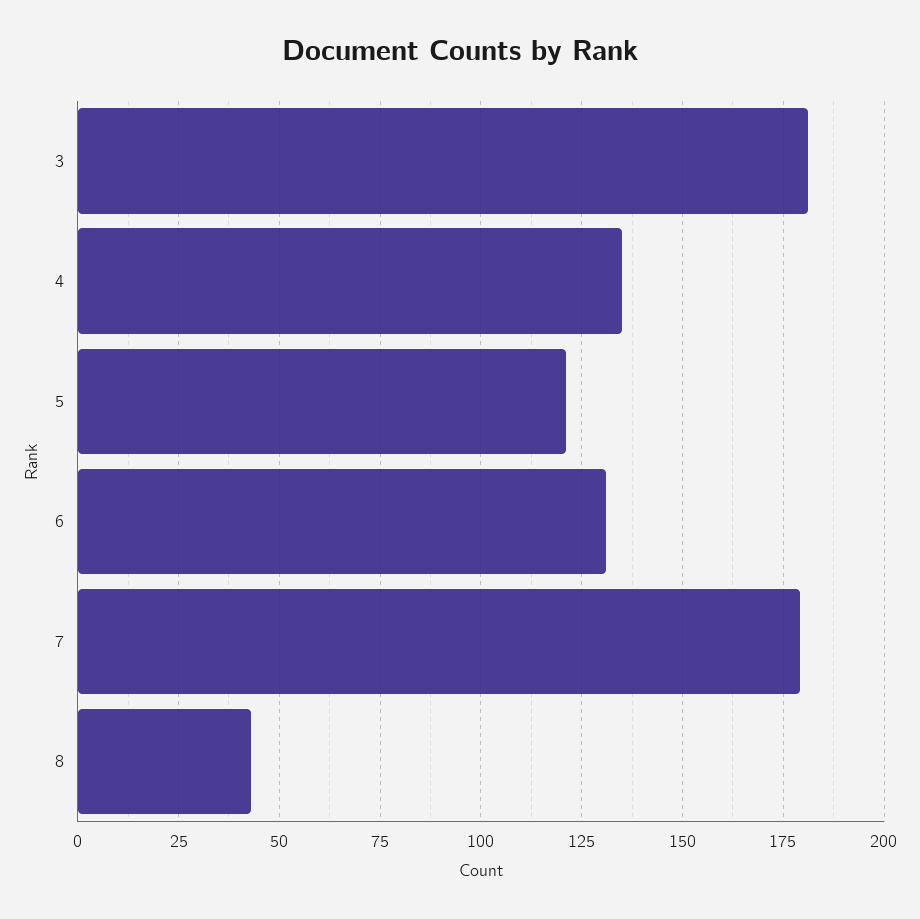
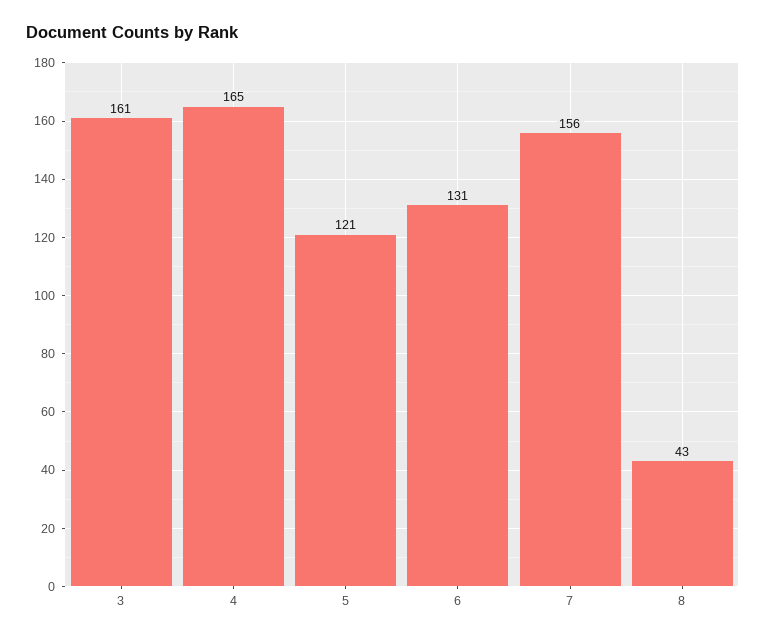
3: 180 -> 161
4: 135 -> 165
7: 180 -> 156

